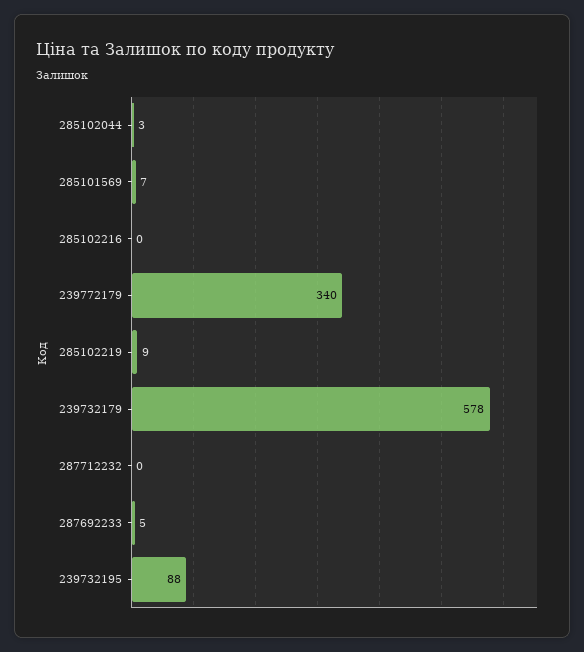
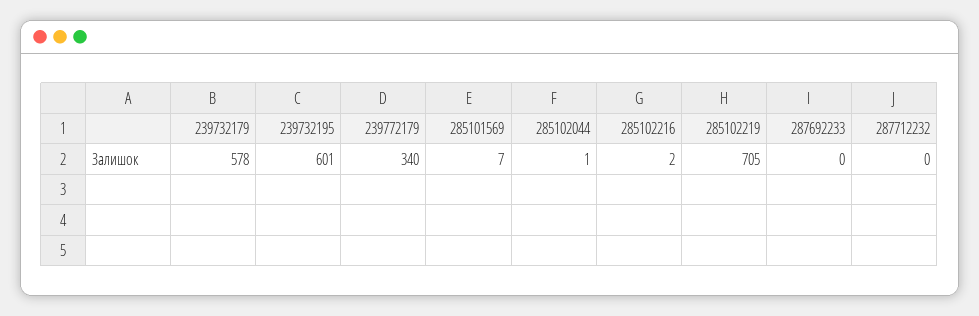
285102044: 3 -> 1
285102216: 0 -> 2
285102219: 9 -> 705
287692233: 5 -> 0
239732195: 88 -> 601

